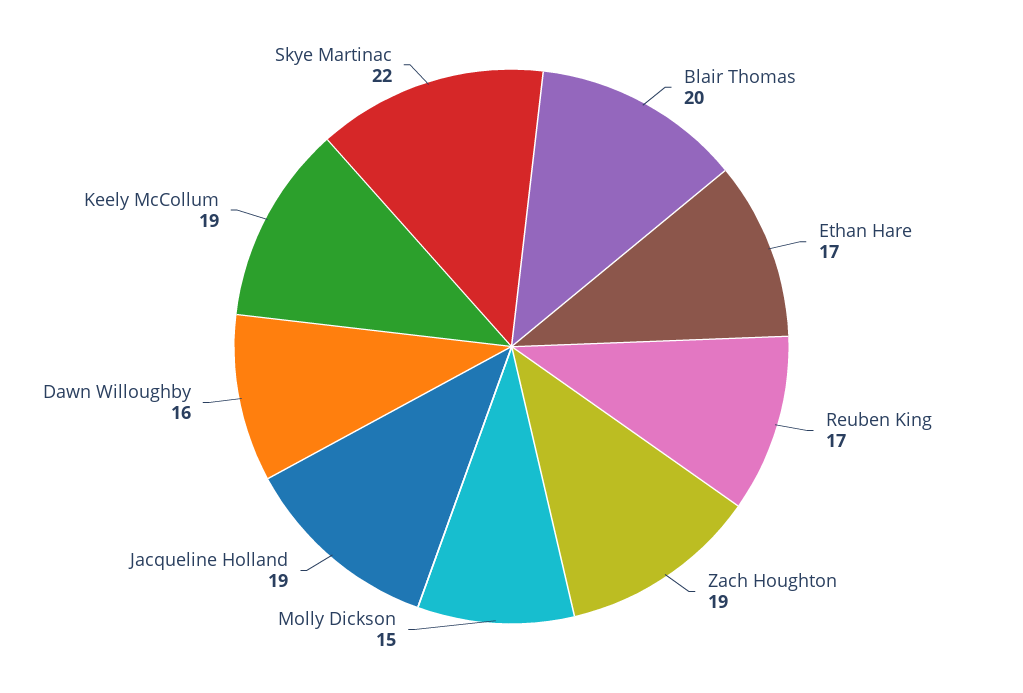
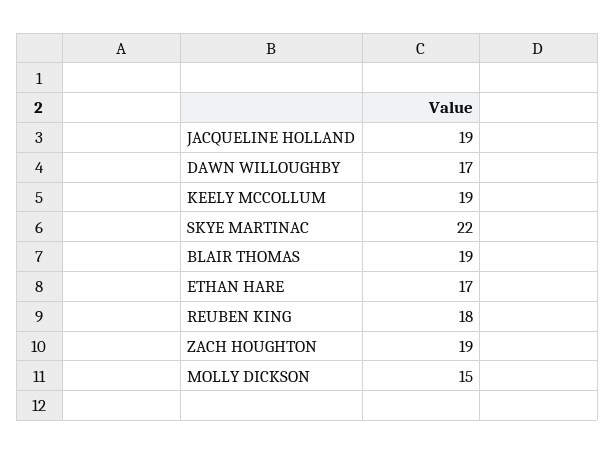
Blair Thomas: 20 -> 19
Reuben King: 17 -> 18
Dawn Willoughby: 16 -> 17

